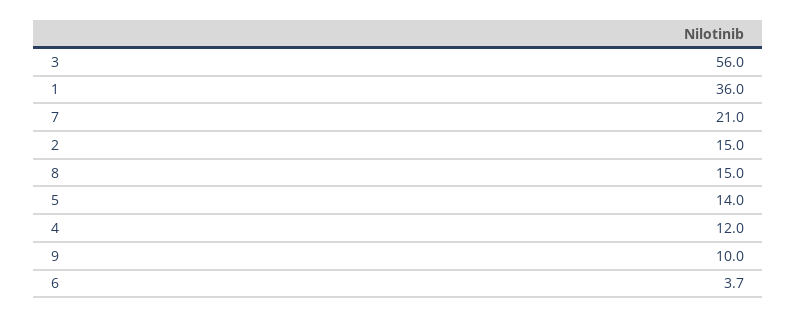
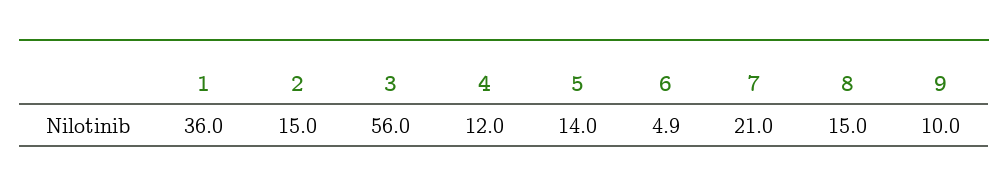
6: 3.7 -> 4.9

